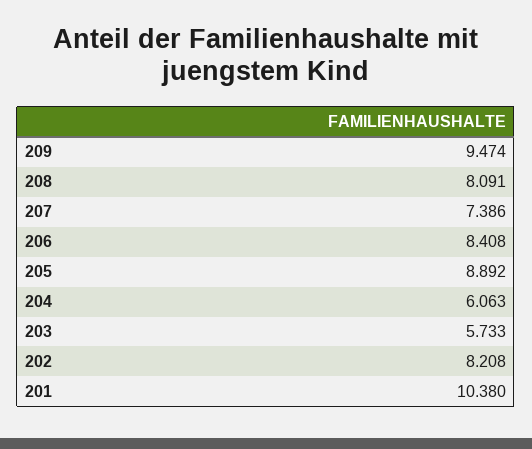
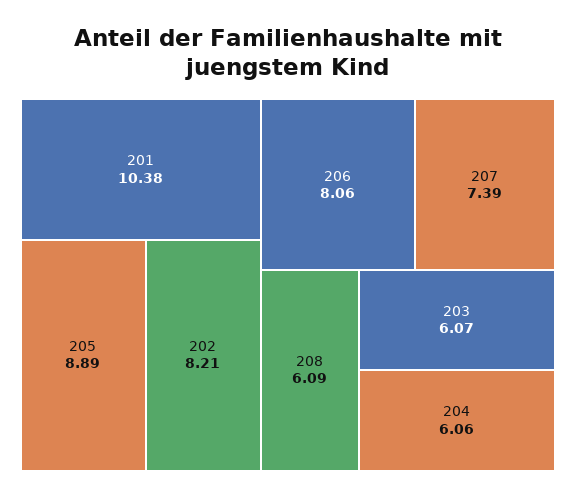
209: 9.474 -> none
208: 8.091 -> 6.09
206: 8.408 -> 8.06
203: 5.733 -> 6.07

